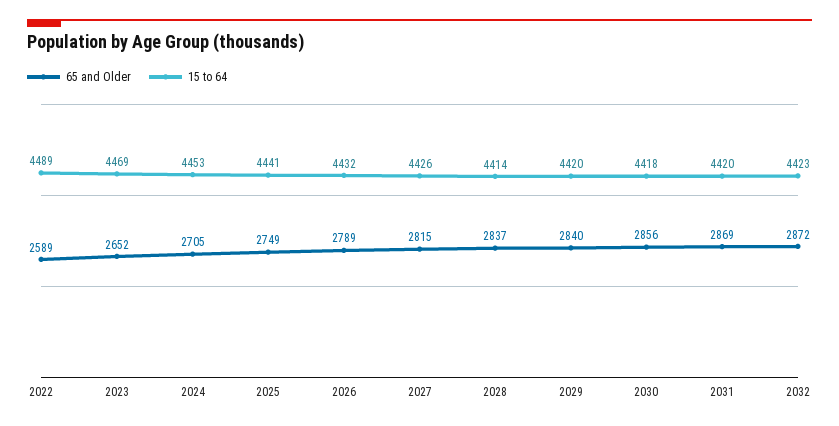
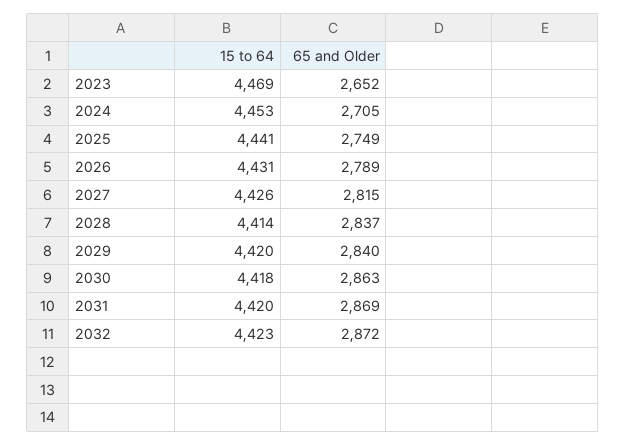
65 and Older, 2022: 2589 -> none
15 to 64, 2022: 4489 -> none
15 to 64, 2026: 4432 -> 4431
65 and Older, 2030: 2856 -> 2863

